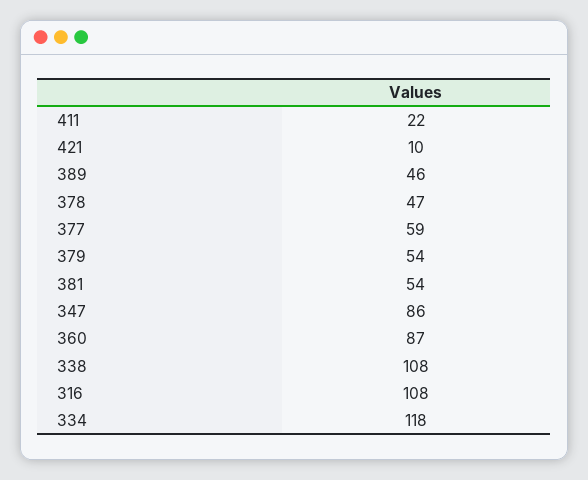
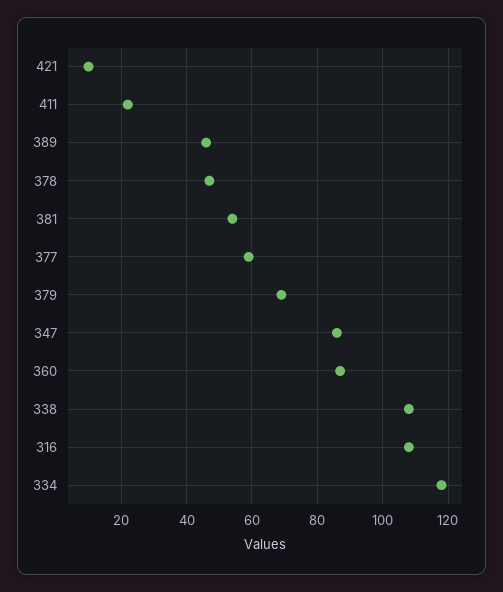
379: 54 -> 70

